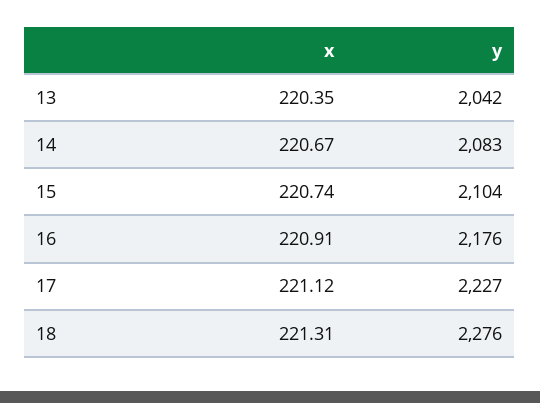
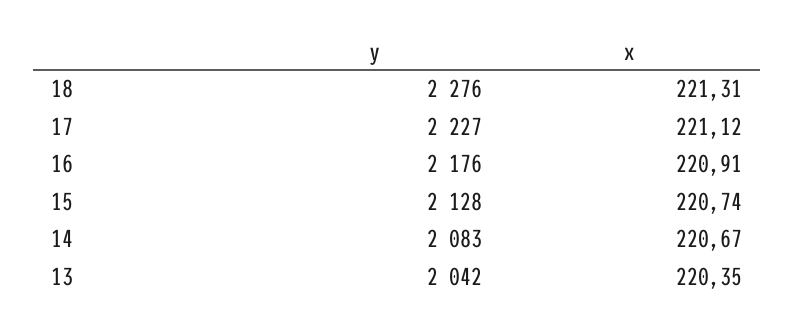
y, 15: 2104 -> 2128

